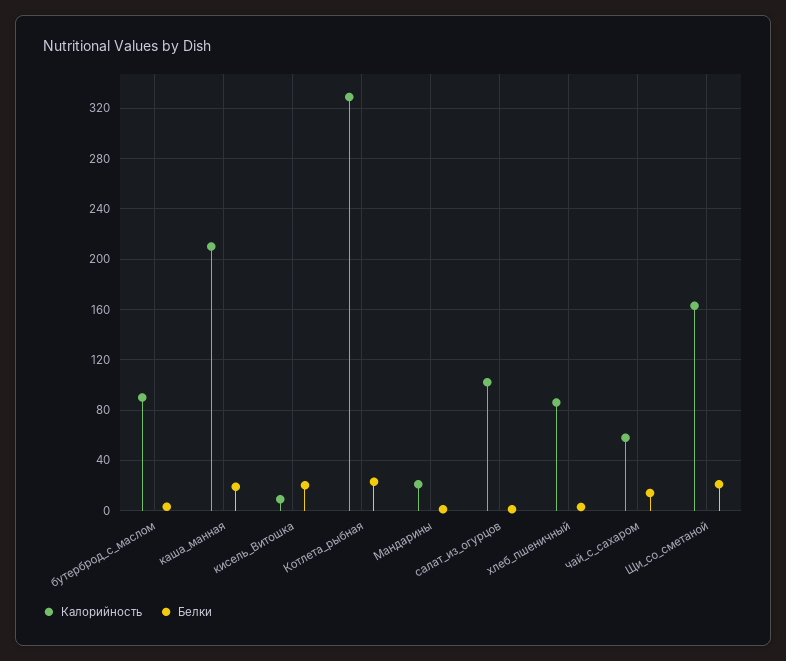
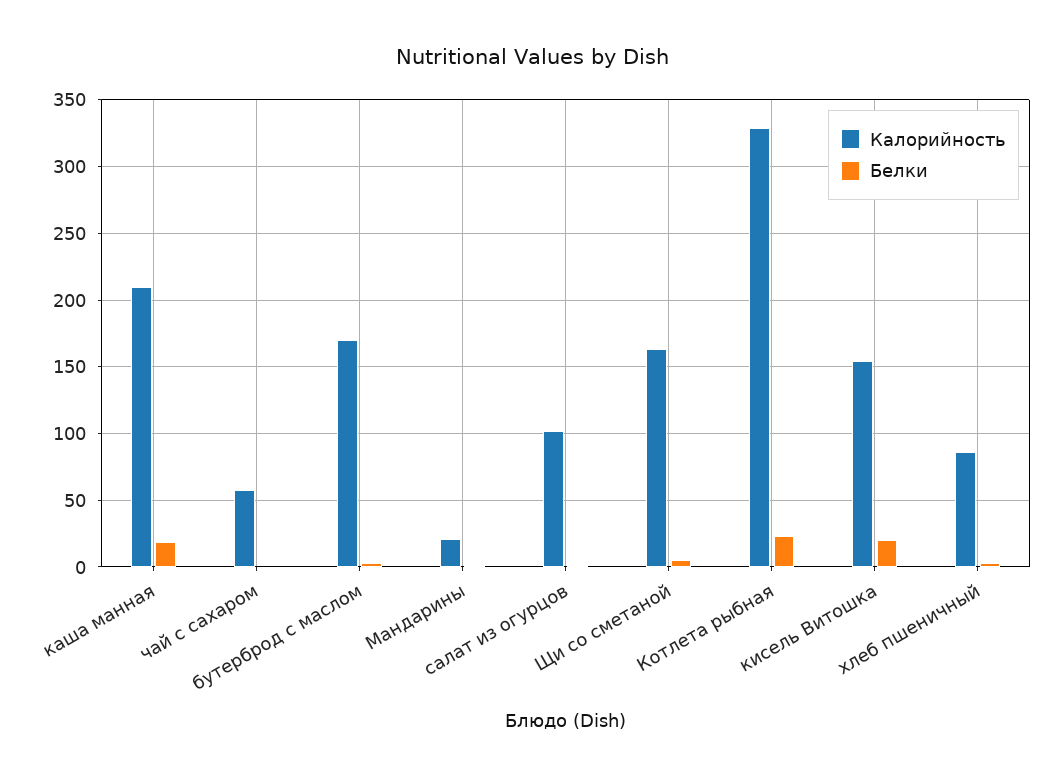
Калорийность, бутерброд_с_маслом: 90 -> 170
Калорийность, кисель_Витошка: 10 -> 155
Белки, чай_с_сахаром: 15 -> 0
Белки, Щи_со_сметаной: 20 -> 5

